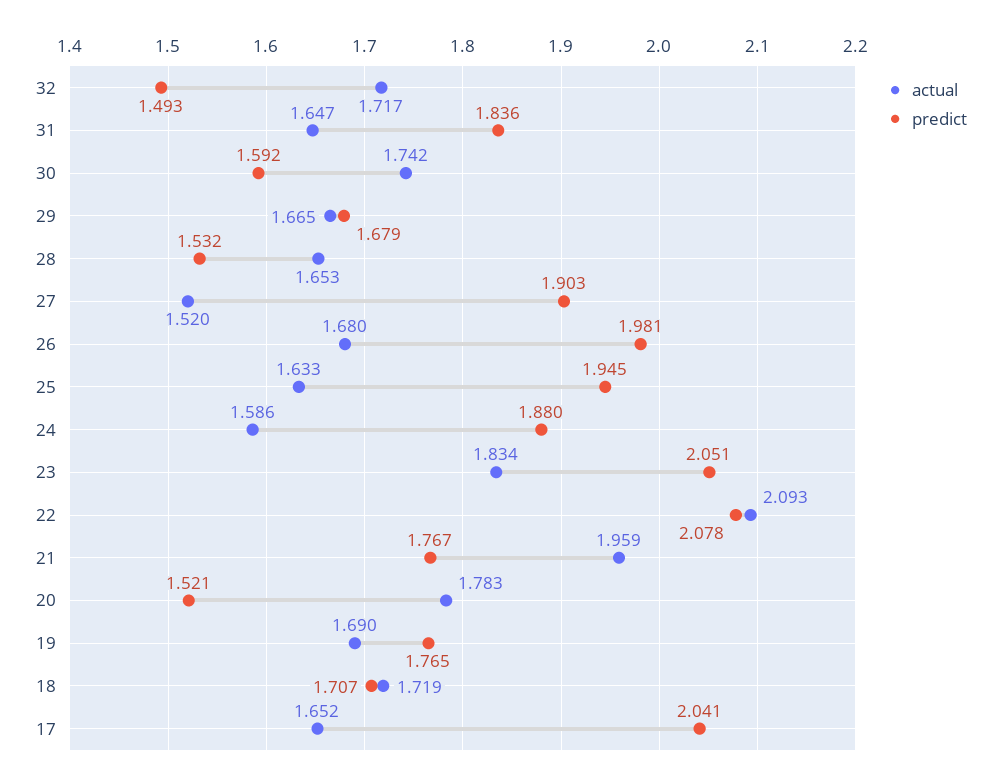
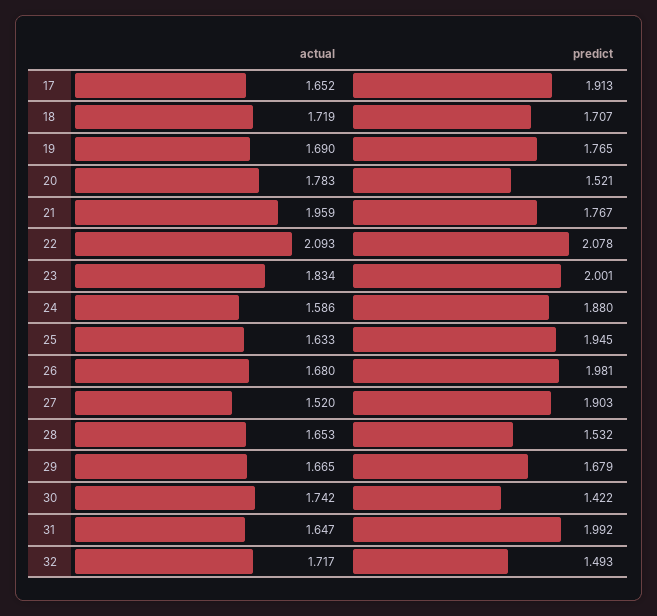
predict, 31: 1.836 -> 1.992
predict, 30: 1.592 -> 1.422
predict, 23: 2.051 -> 2.001
predict, 17: 2.041 -> 1.913

